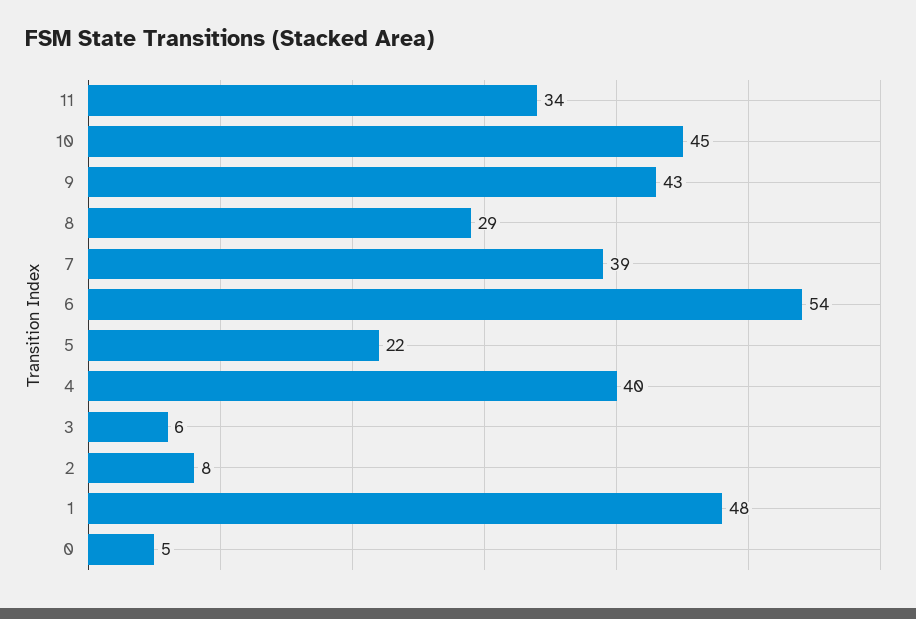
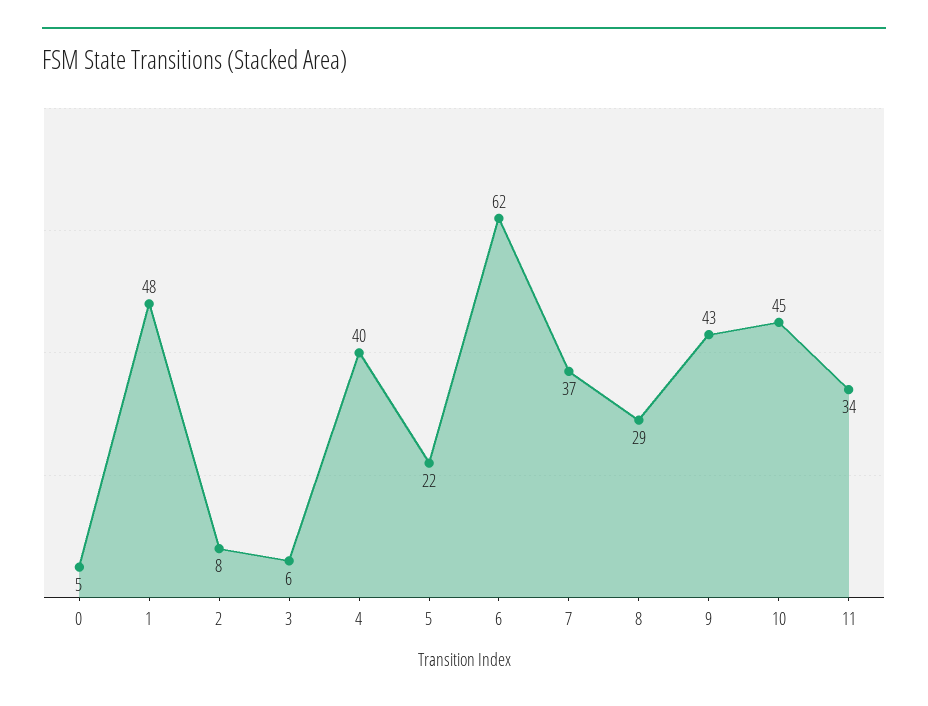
7: 39 -> 37
6: 54 -> 62

